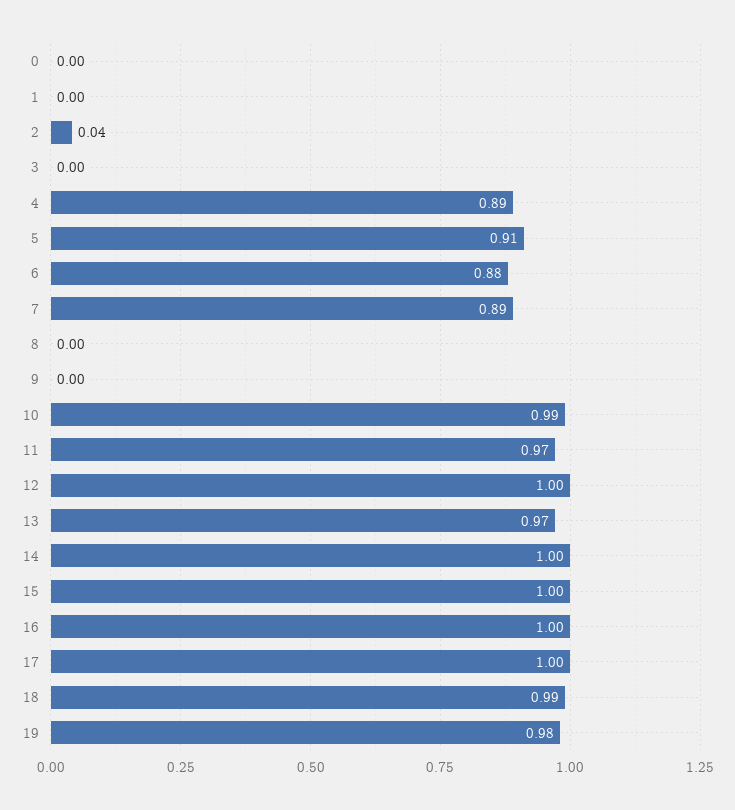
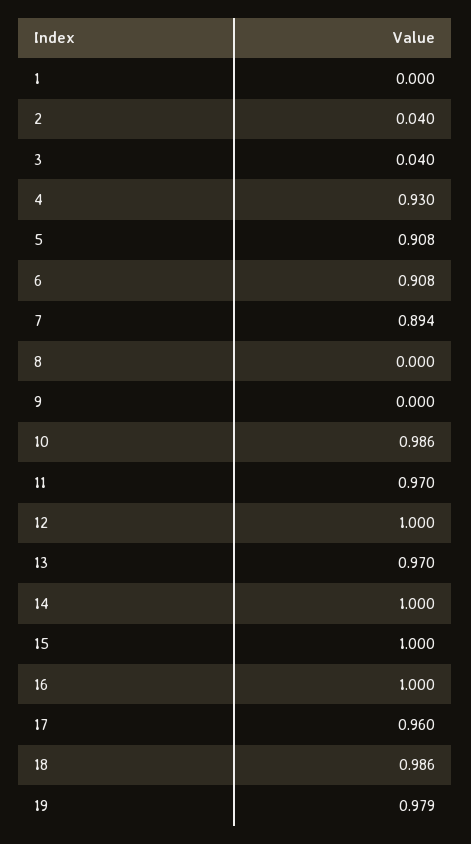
0: 0 -> none
3: 0 -> 0.04
4: 0.89 -> 0.93
6: 0.88 -> 0.908
17: 1 -> 0.96

